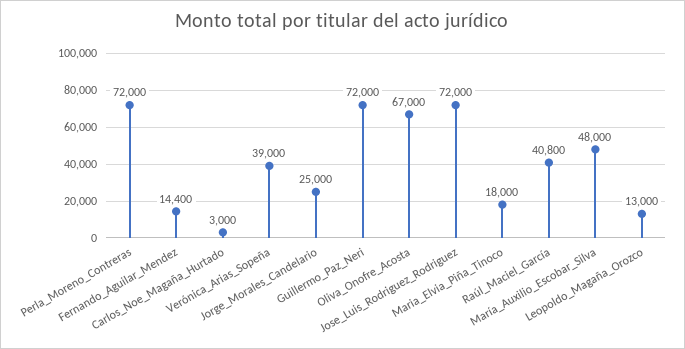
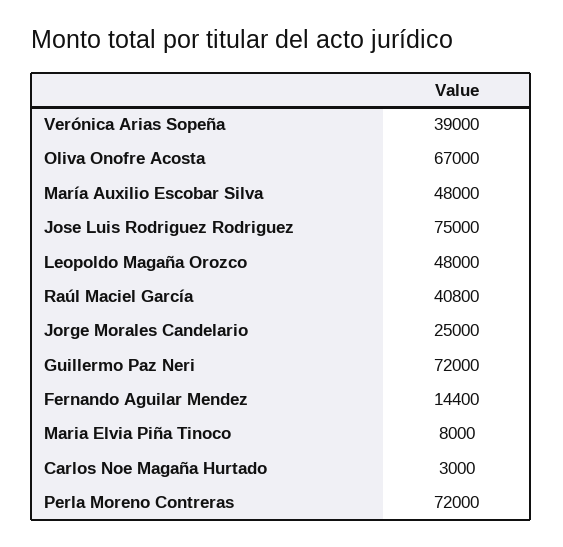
Jose_Luis_Rodriguez_Rodriguez: 72000 -> 75000
Maria_Elvia_Piña_Tinoco: 18000 -> 8000
Leopoldo_Magaña_Orozco: 13000 -> 48000

